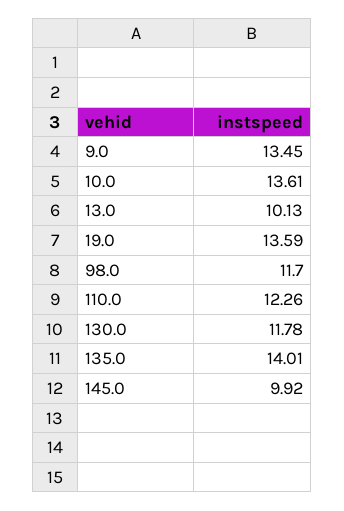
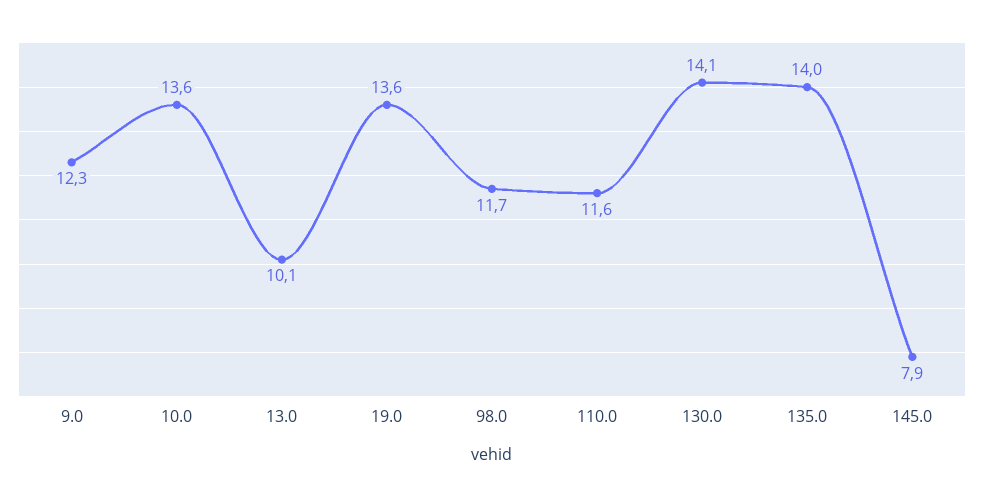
9.0: 13.45 -> 12.3
110.0: 12.26 -> 11.6
130.0: 11.78 -> 14.1
145.0: 9.92 -> 7.9

